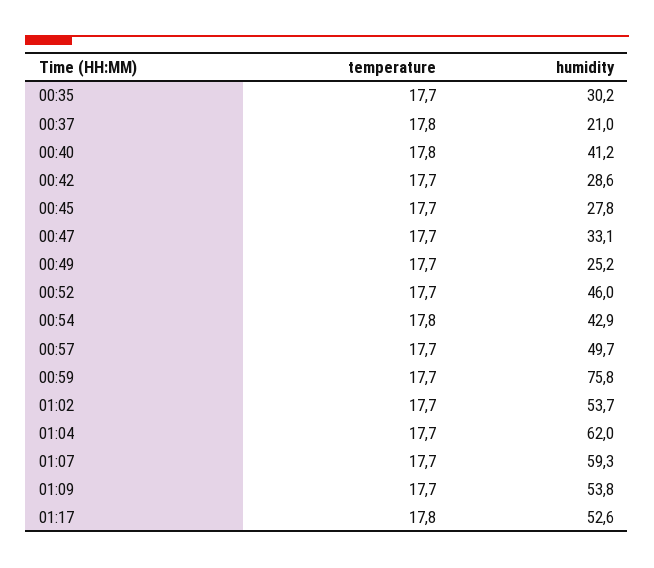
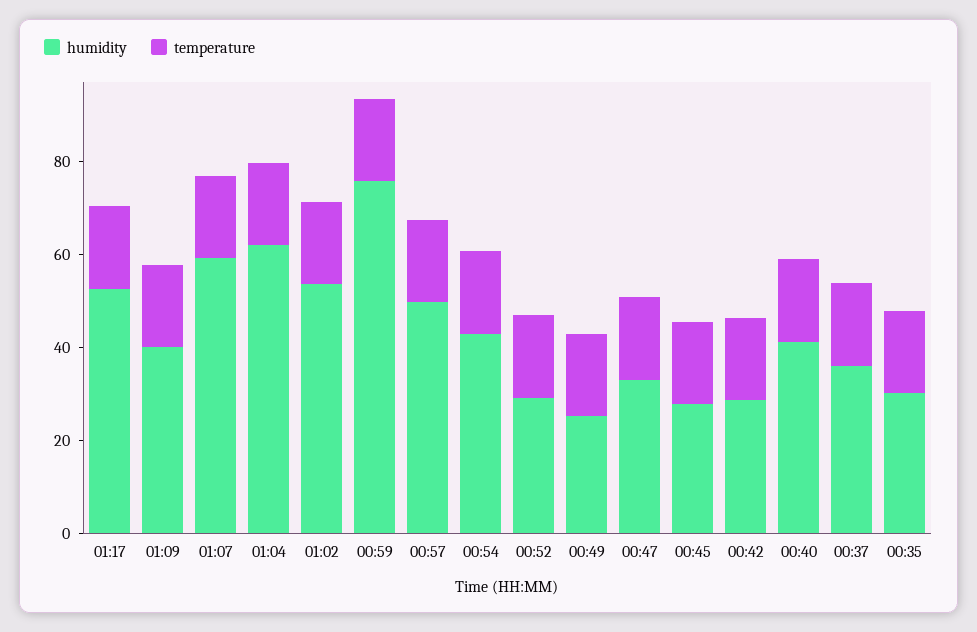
humidity, 00:37: 21 -> 35
humidity, 00:52: 46 -> 30
humidity, 01:09: 53.8 -> 40

